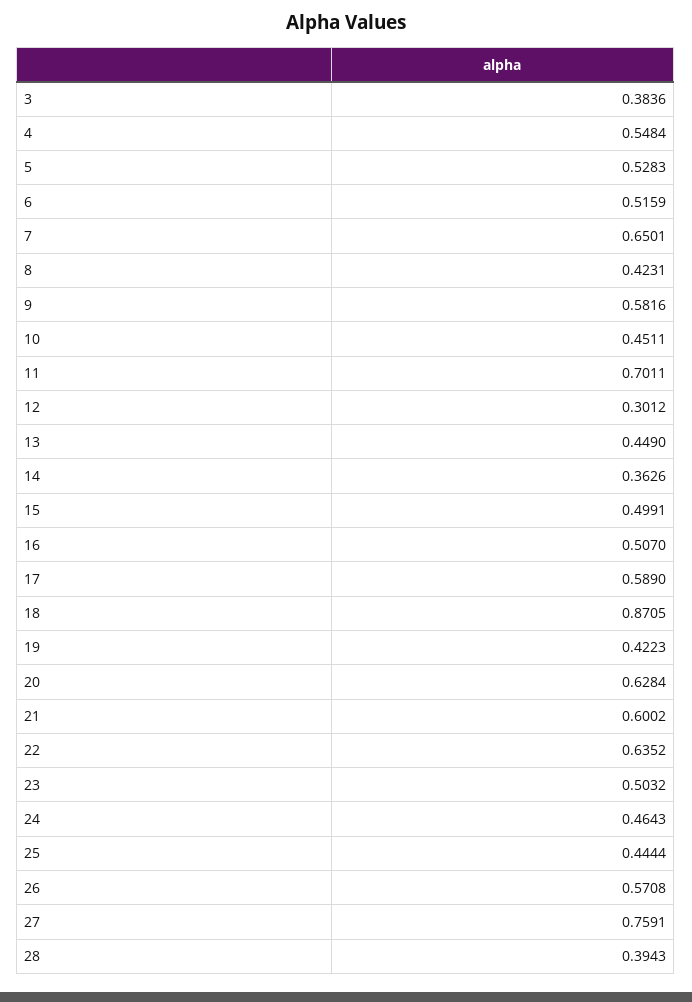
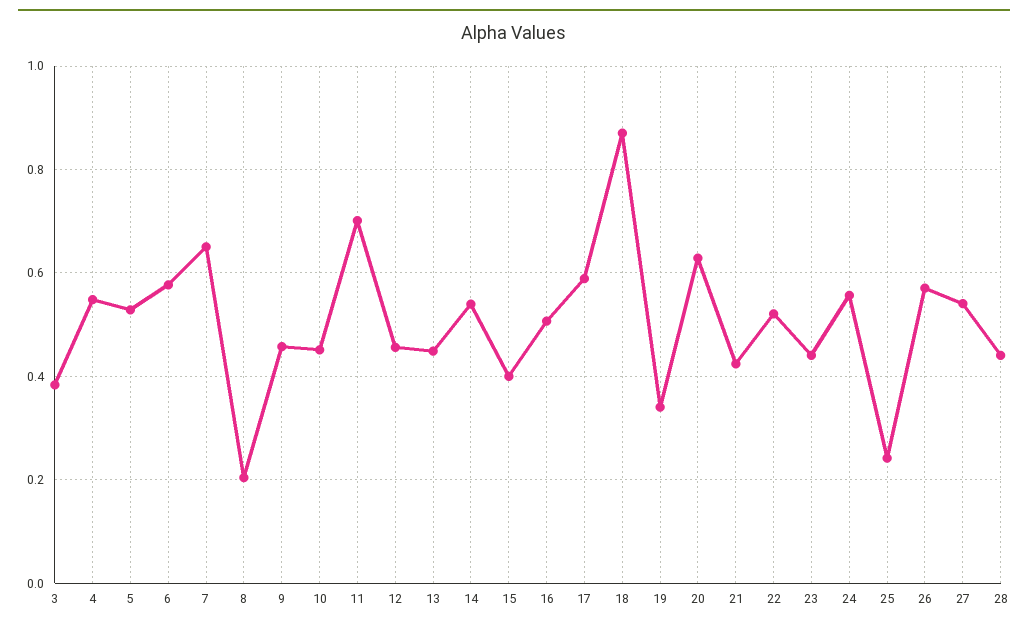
6: 0.5159 -> 0.58
8: 0.4231 -> 0.2
9: 0.5816 -> 0.46
12: 0.3012 -> 0.46
14: 0.3626 -> 0.54
15: 0.4991 -> 0.4
19: 0.4223 -> 0.34
21: 0.6002 -> 0.42
22: 0.6352 -> 0.52
23: 0.5032 -> 0.44
24: 0.4643 -> 0.56
25: 0.4444 -> 0.24
27: 0.7591 -> 0.54
28: 0.3943 -> 0.44

